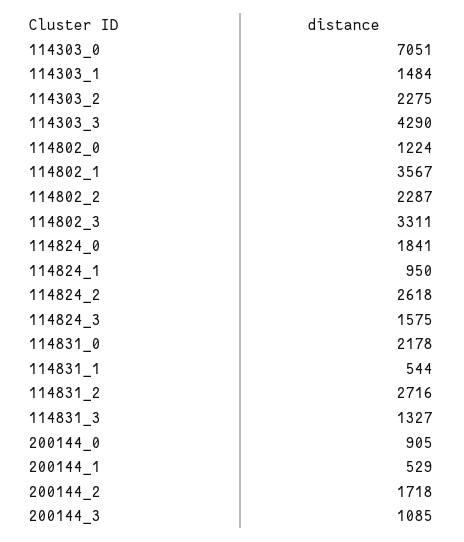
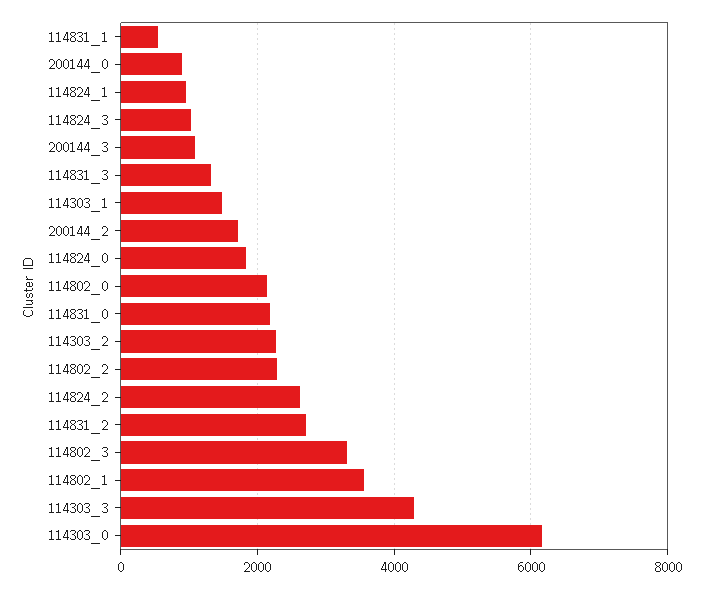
114303_0: 7051 -> 6200
114802_0: 1224 -> 2200
114824_3: 1575 -> 1000
200144_1: 529 -> none

